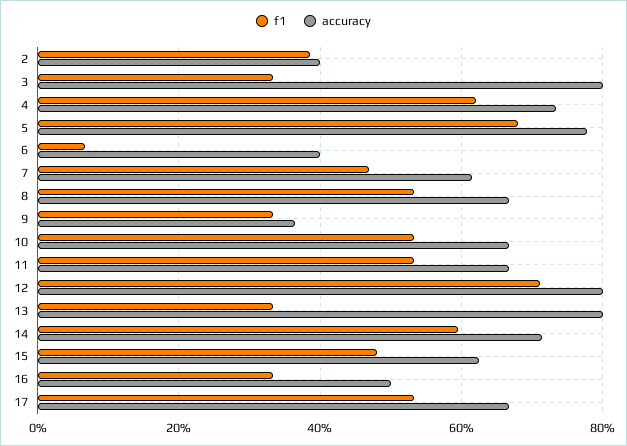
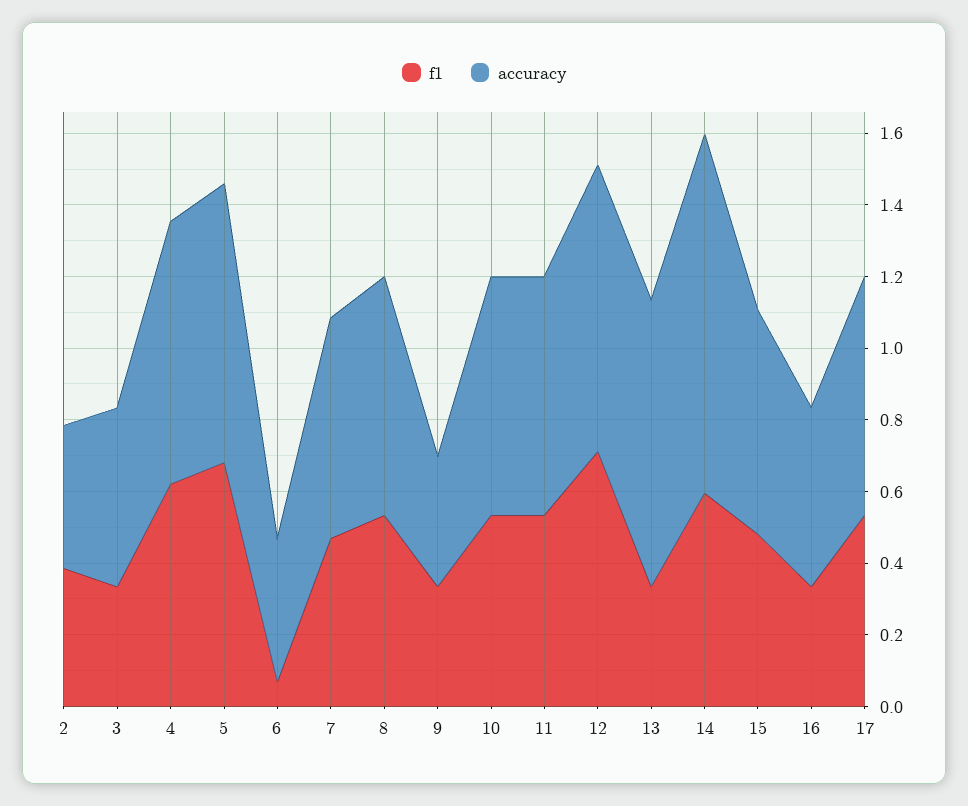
accuracy, 3: 0.8 -> 0.5
accuracy, 14: 0.72 -> 1

